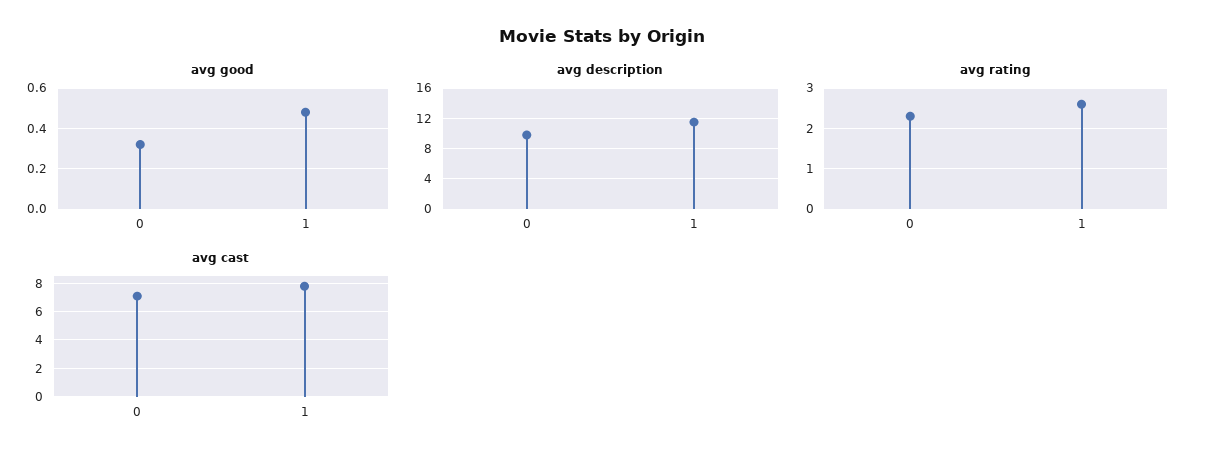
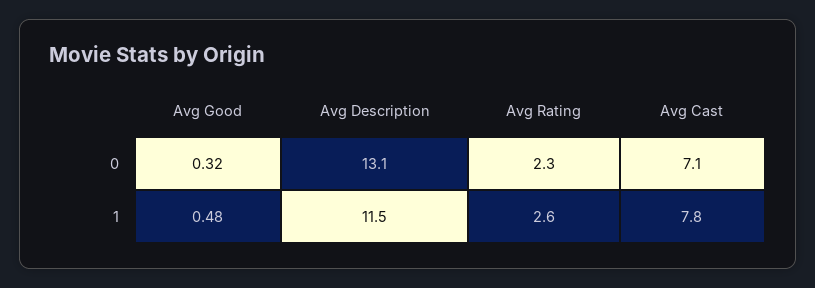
avg description, 0: 10 -> 13.1

